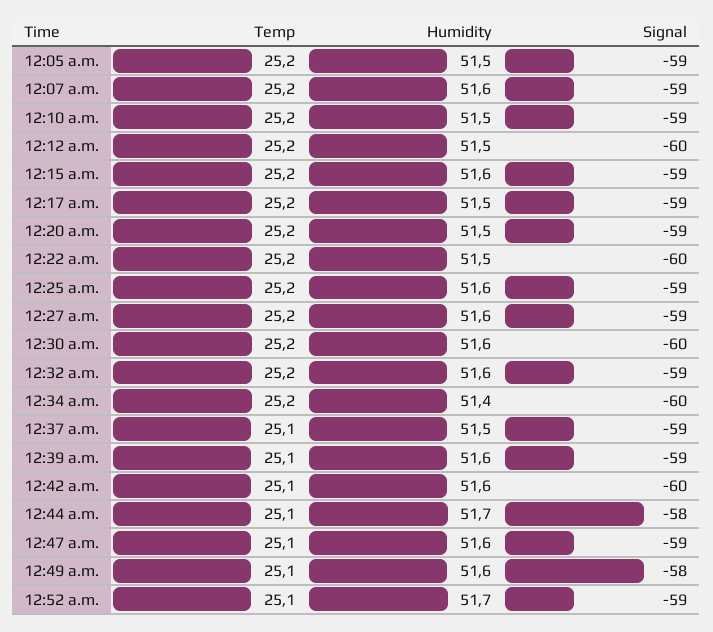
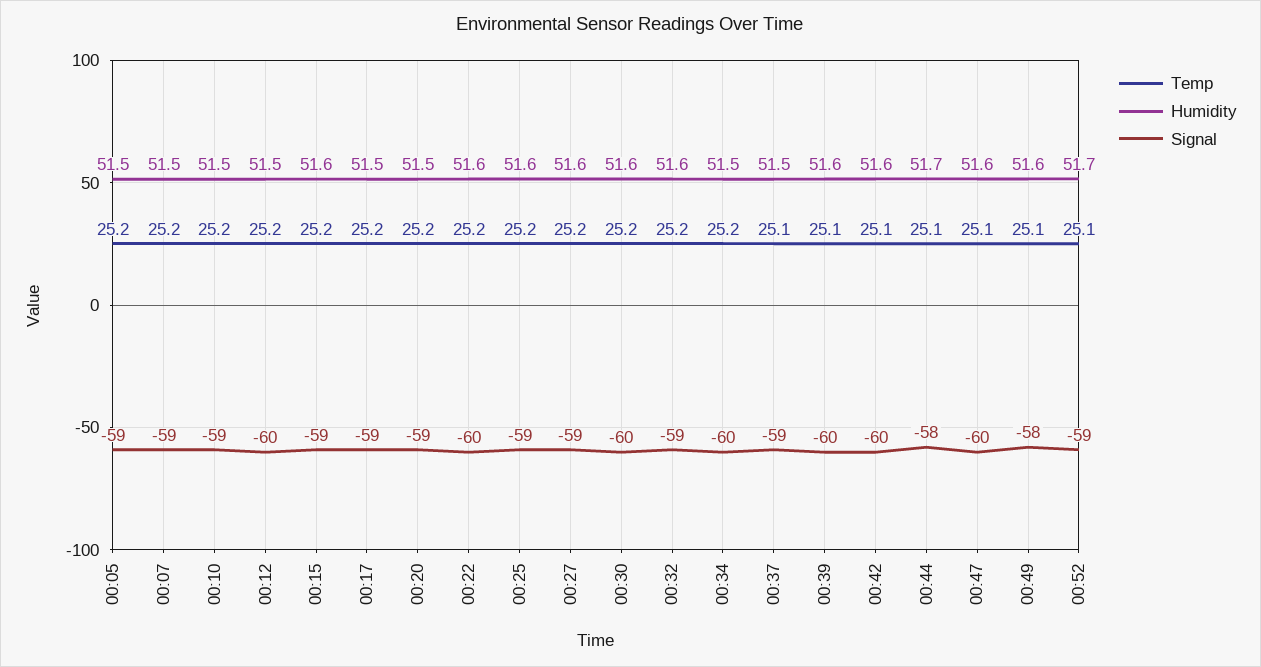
Humidity, 12:07 a.m.: 51.6 -> 51.5
Humidity, 12:22 a.m.: 51.5 -> 51.6
Humidity, 12:34 a.m.: 51.4 -> 51.5
Signal, 12:39 a.m.: -59 -> -60
Signal, 12:47 a.m.: -59 -> -60

